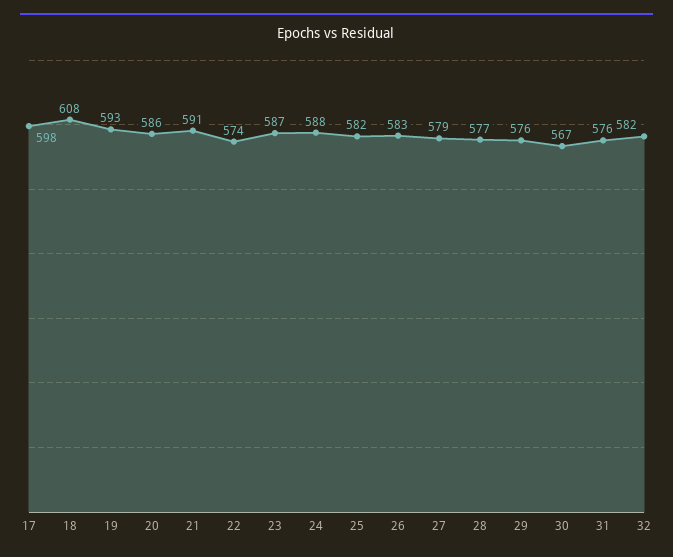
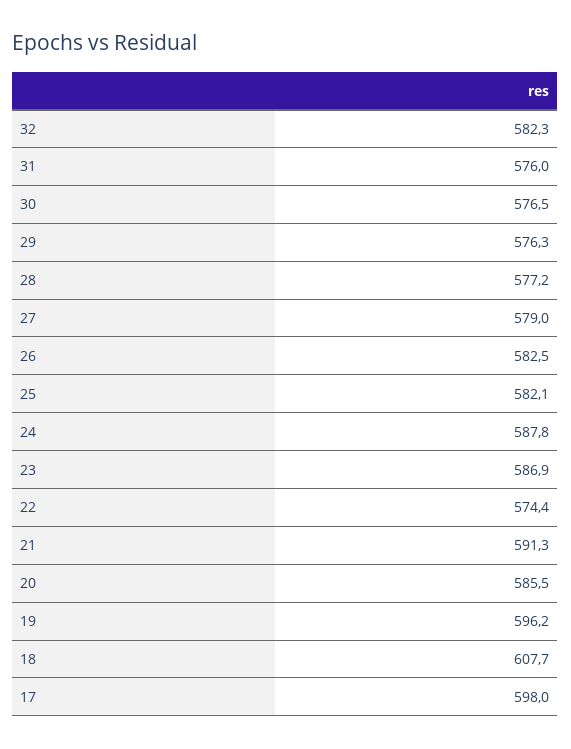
19: 593 -> 596.2
30: 567 -> 576.5

